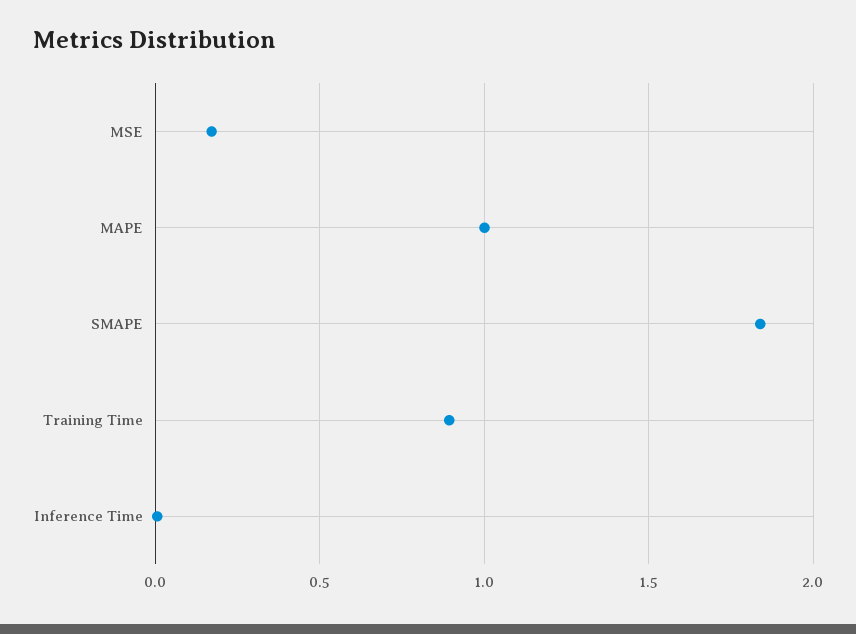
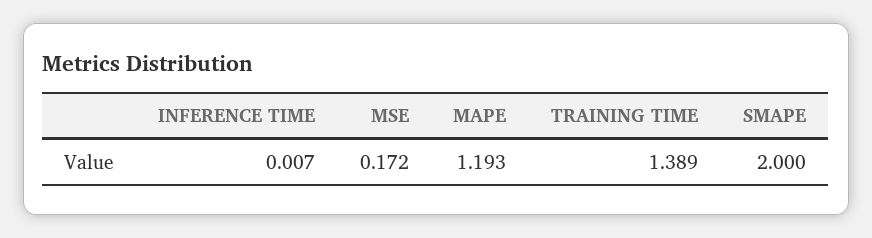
MAPE: 1 -> 1.193
SMAPE: 1.85 -> 2
Training Time: 0.9 -> 1.389

